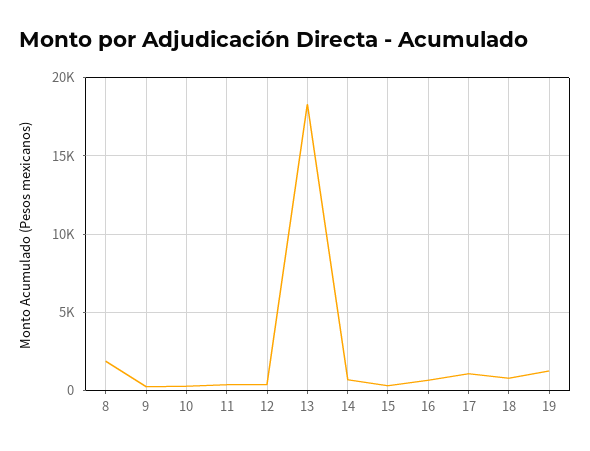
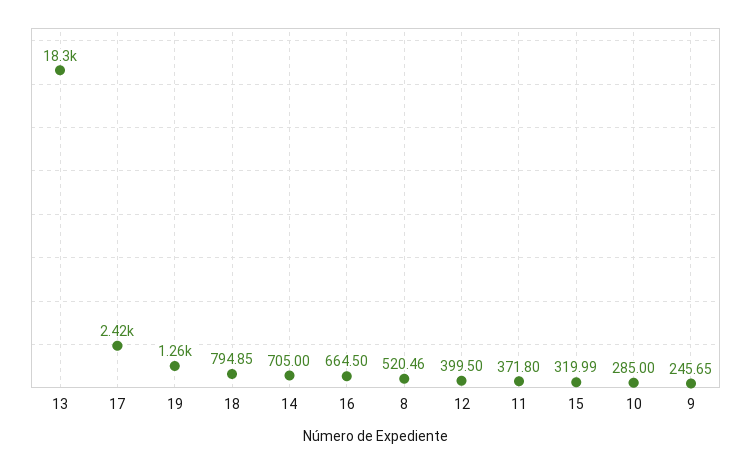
8: 2000 -> 520.46
17: 1000 -> 2420

